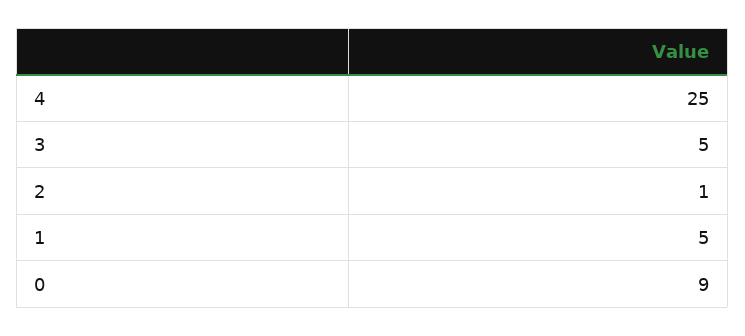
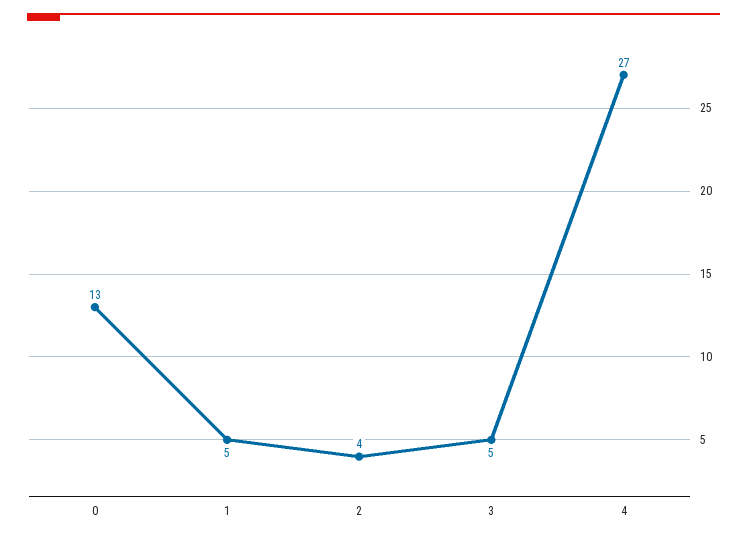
4: 25 -> 27
2: 1 -> 4
0: 9 -> 13

